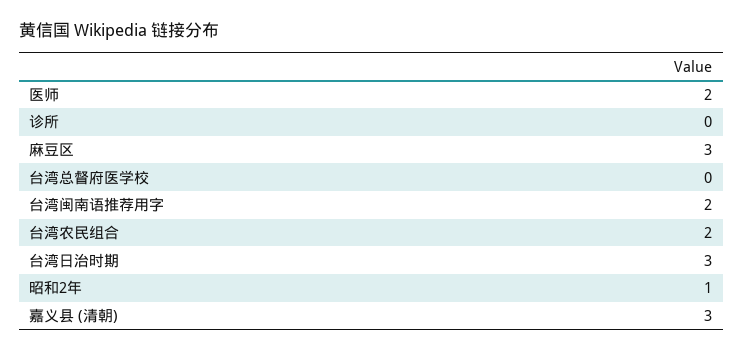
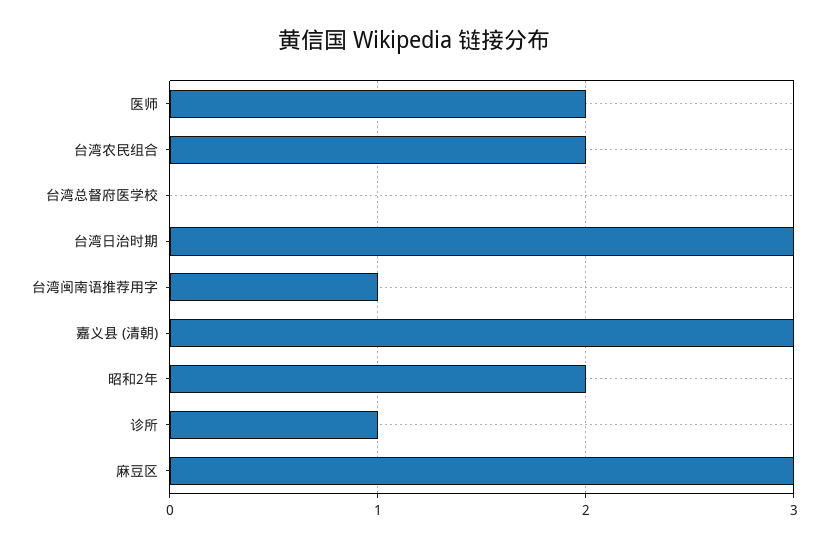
诊所: 0 -> 1
台湾闽南语推荐用字: 2 -> 1
昭和2年: 1 -> 2

